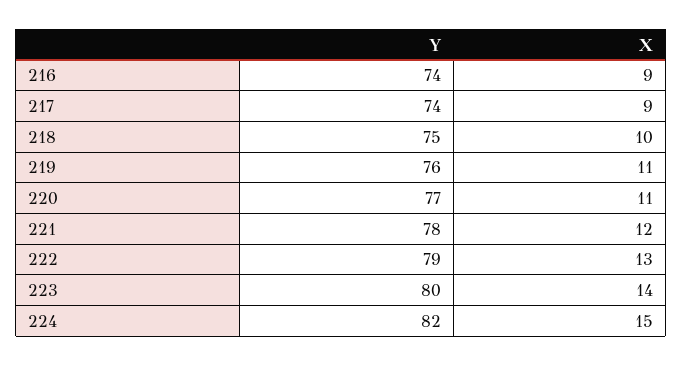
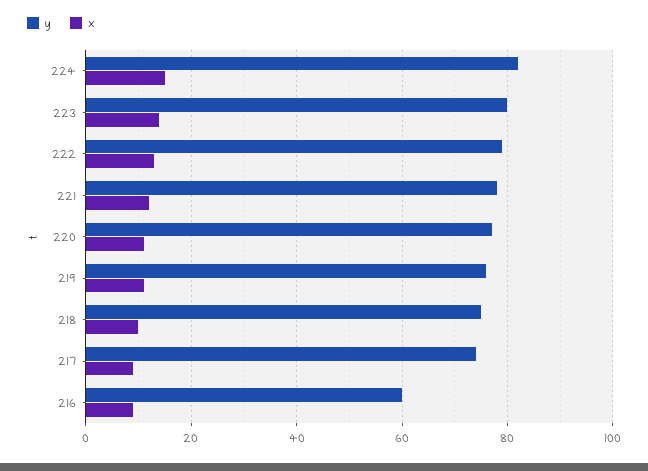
Y, 216: 74 -> 60

